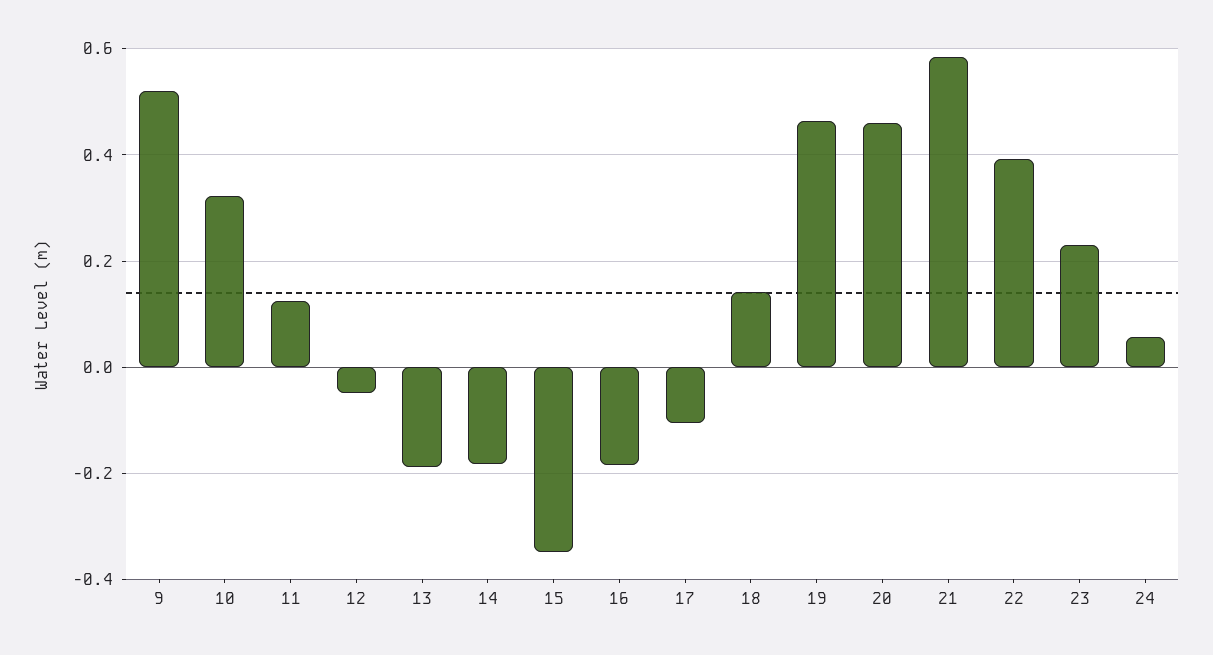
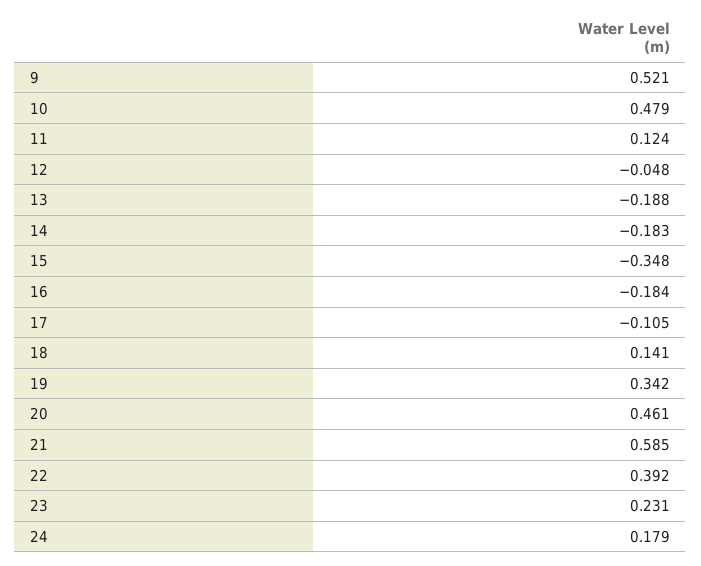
10: 0.32 -> 0.479
19: 0.46 -> 0.342
24: 0.06 -> 0.179

